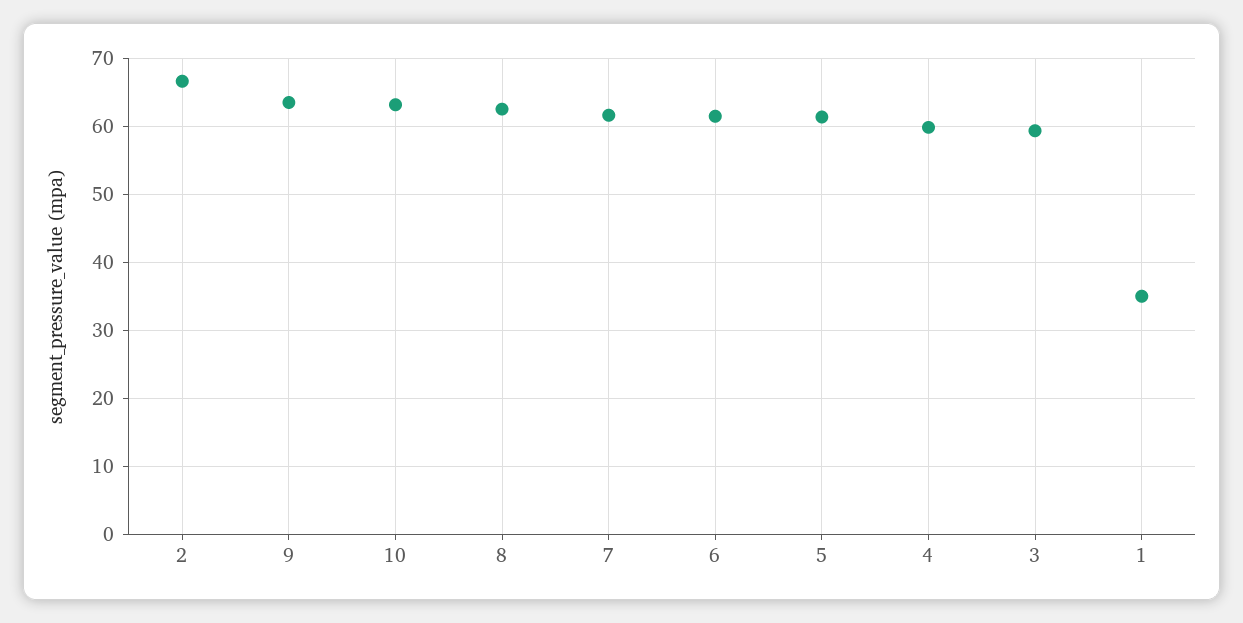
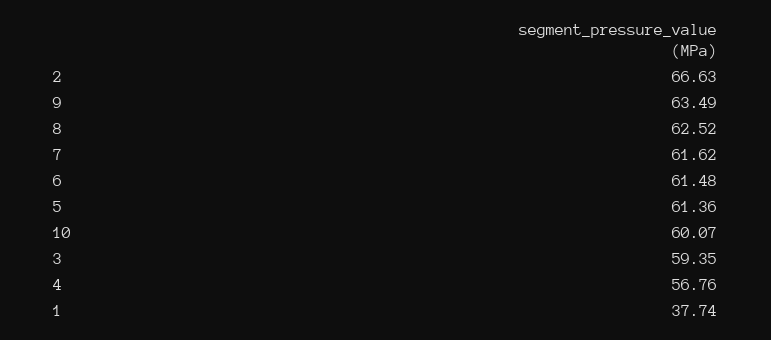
10: 63 -> 60.07
4: 60 -> 56.76
1: 35 -> 37.74

